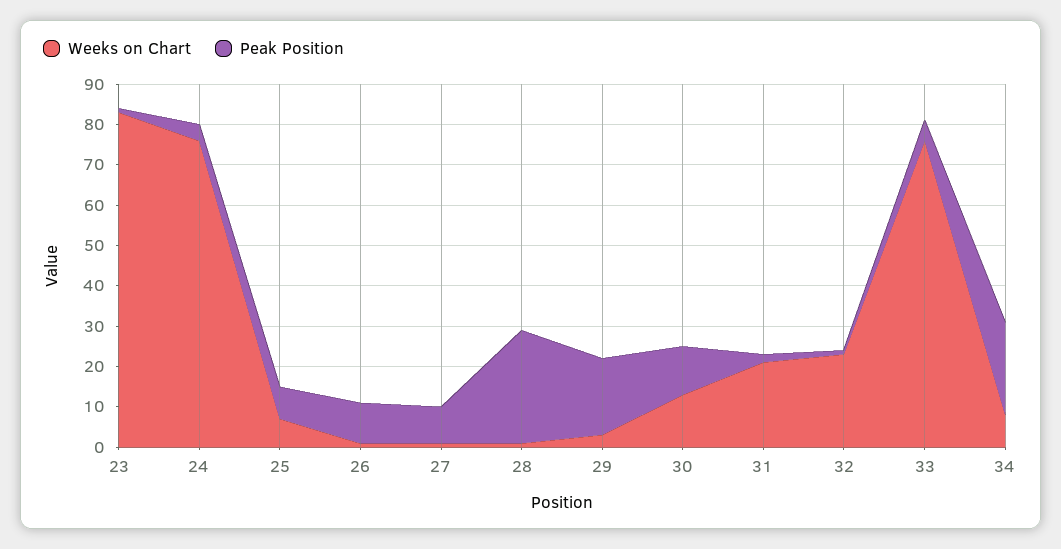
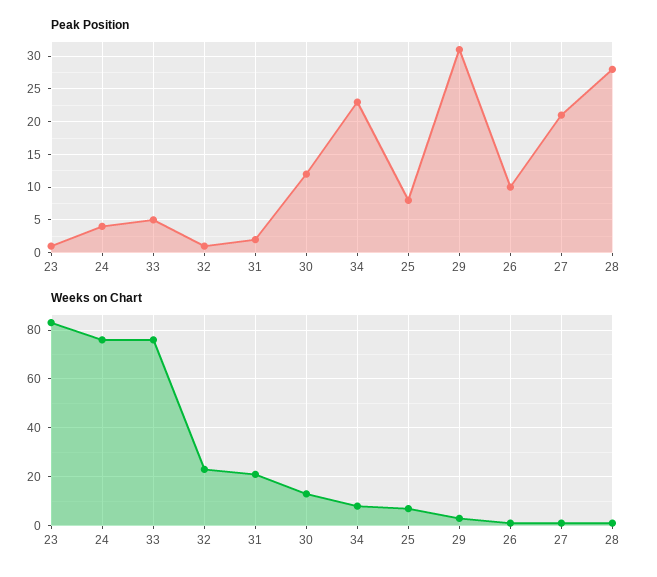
Peak Position, 27: 10 -> 21
Peak Position, 29: 20 -> 31

